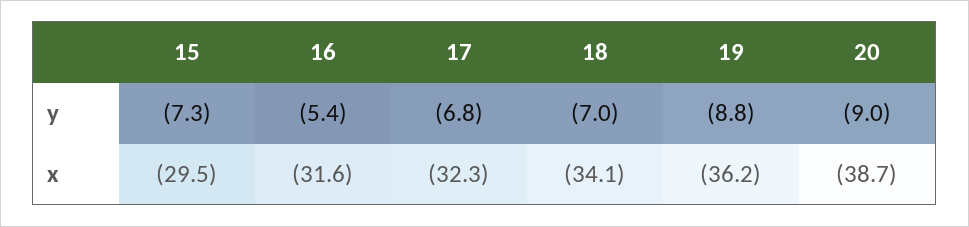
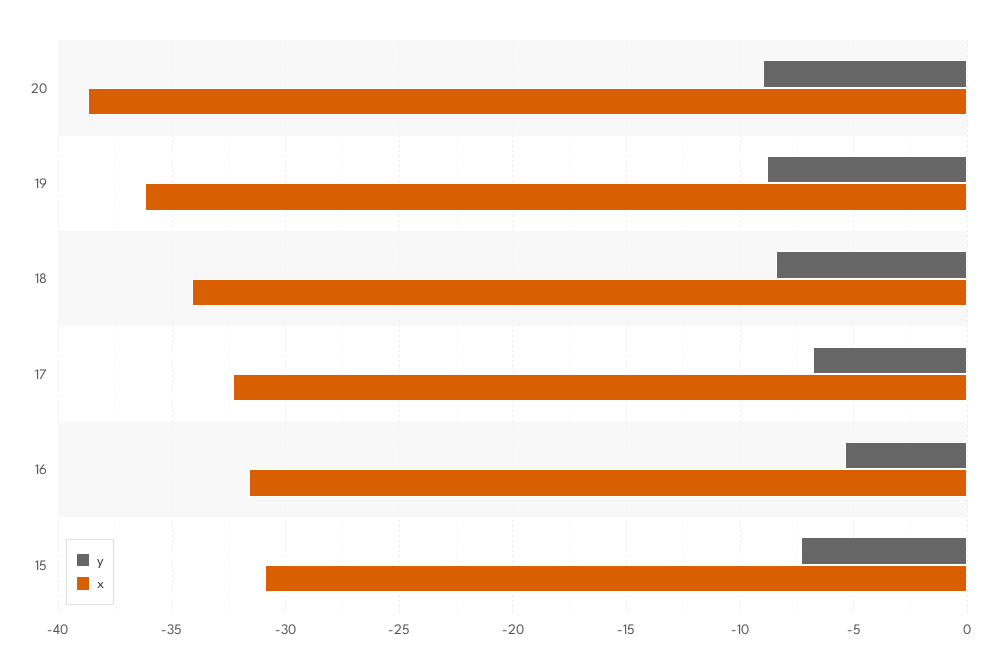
y, 18: -7 -> -8.5
x, 15: -29.5 -> -31

